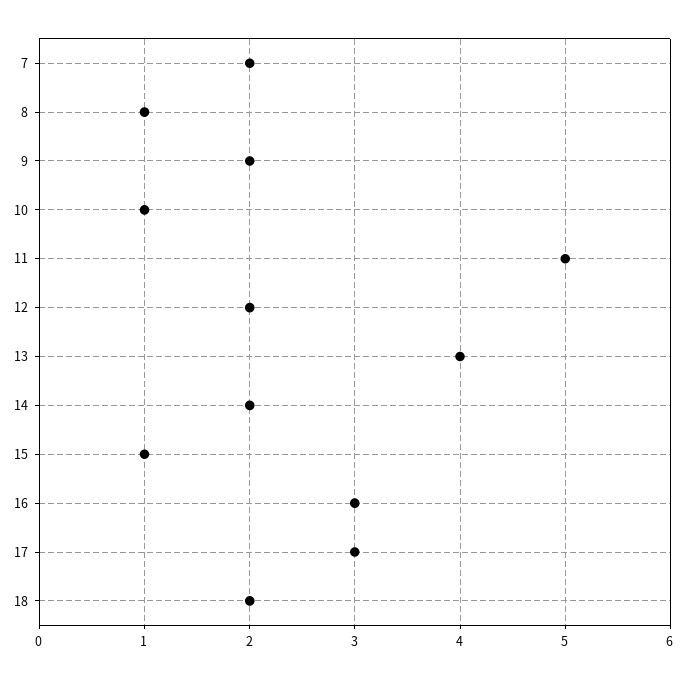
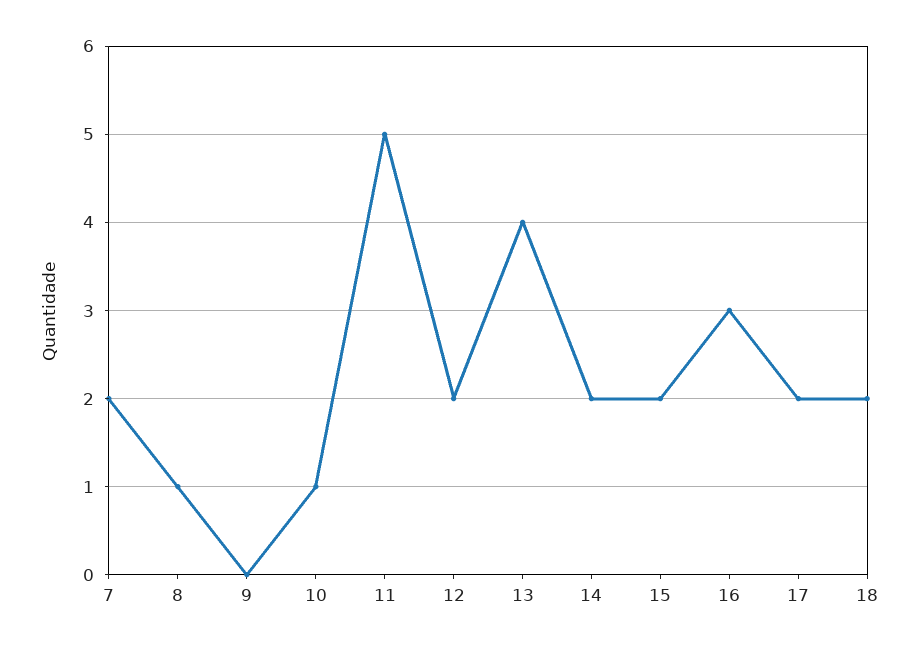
9: 2 -> 0
15: 1 -> 2
17: 3 -> 2

